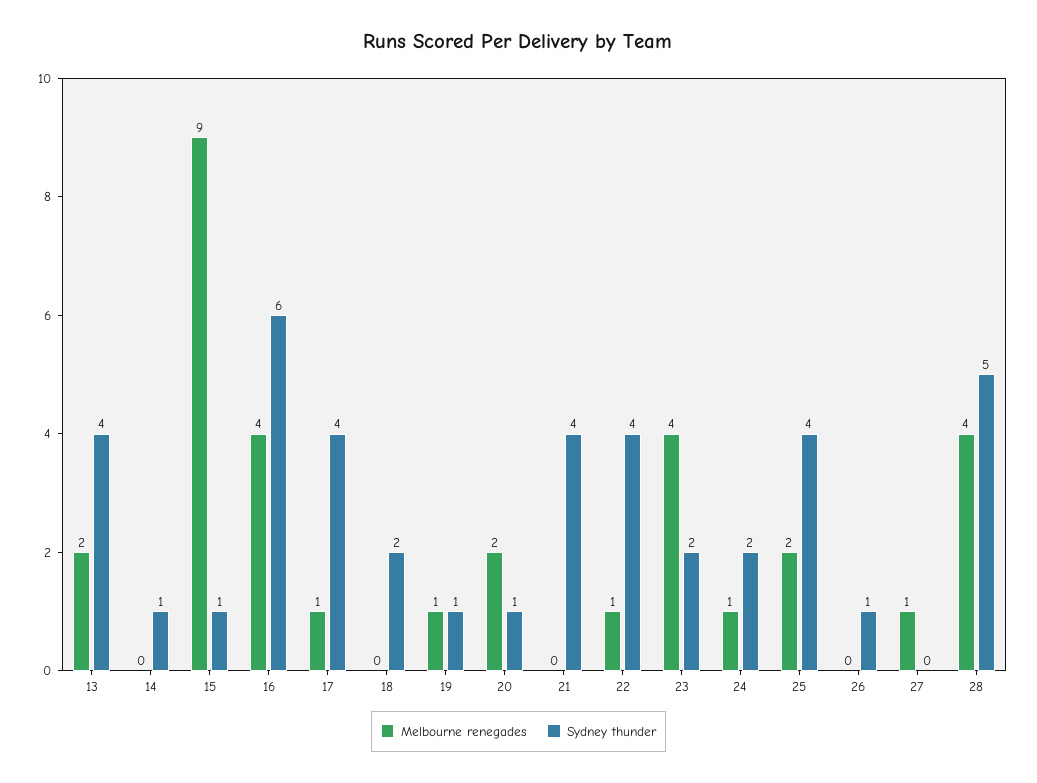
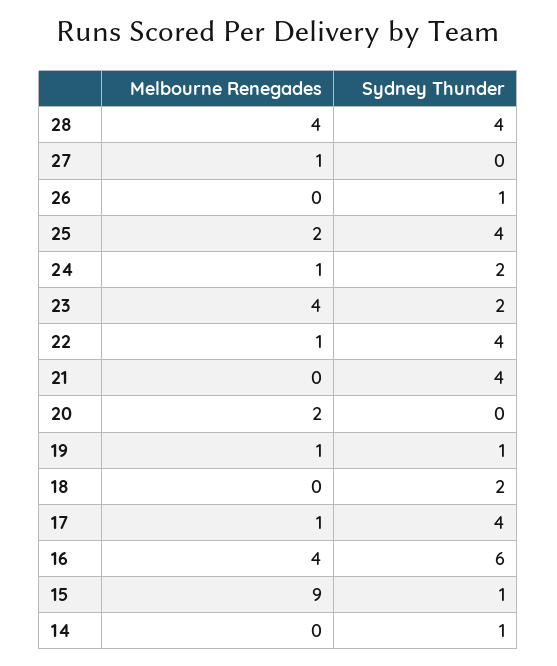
Melbourne renegades, 13: 2 -> none
Sydney thunder, 13: 4 -> none
Sydney thunder, 20: 1 -> 0
Sydney thunder, 28: 5 -> 4

